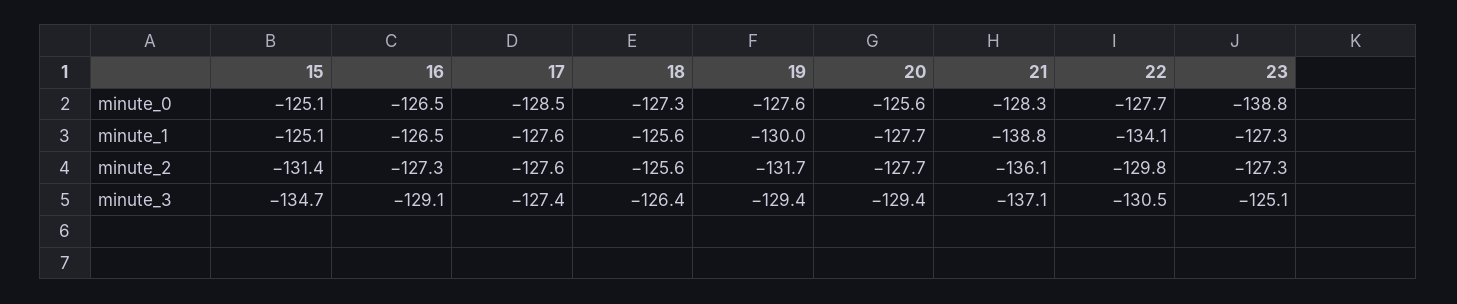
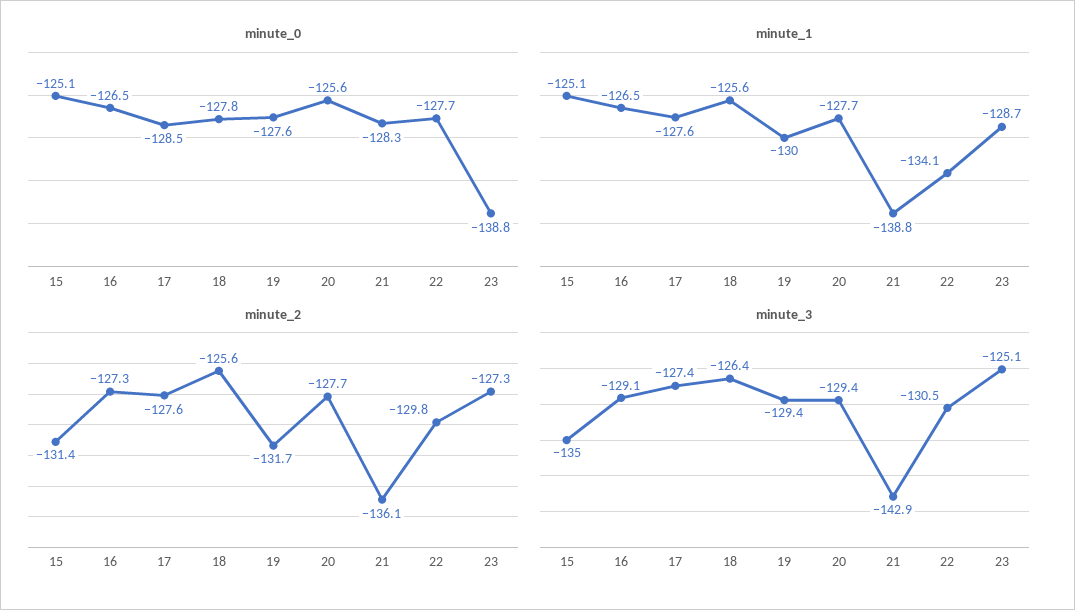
minute_0, 18: -127.3 -> -127.8
minute_1, 23: -127.3 -> -128.7
minute_3, 15: -134.7 -> -135
minute_3, 21: -137.1 -> -142.9

